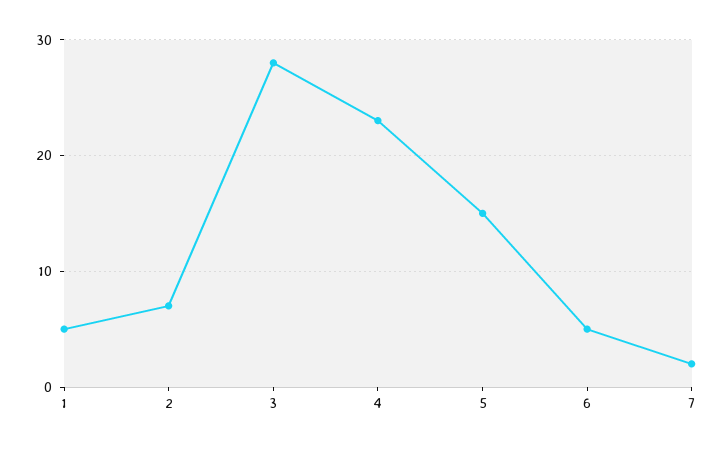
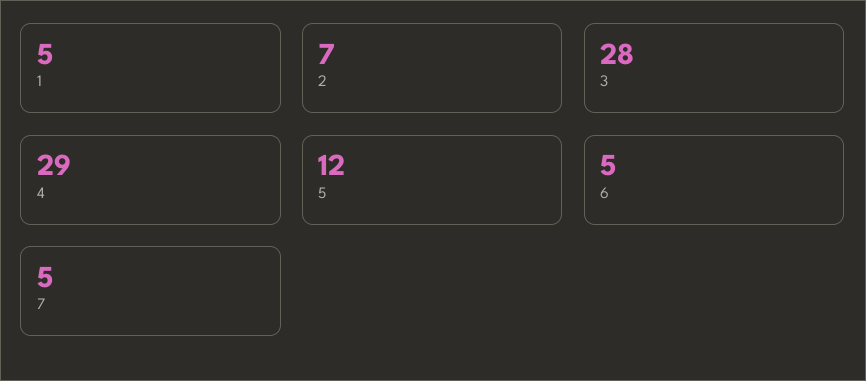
4: 23 -> 29
5: 15 -> 12
7: 2 -> 5

